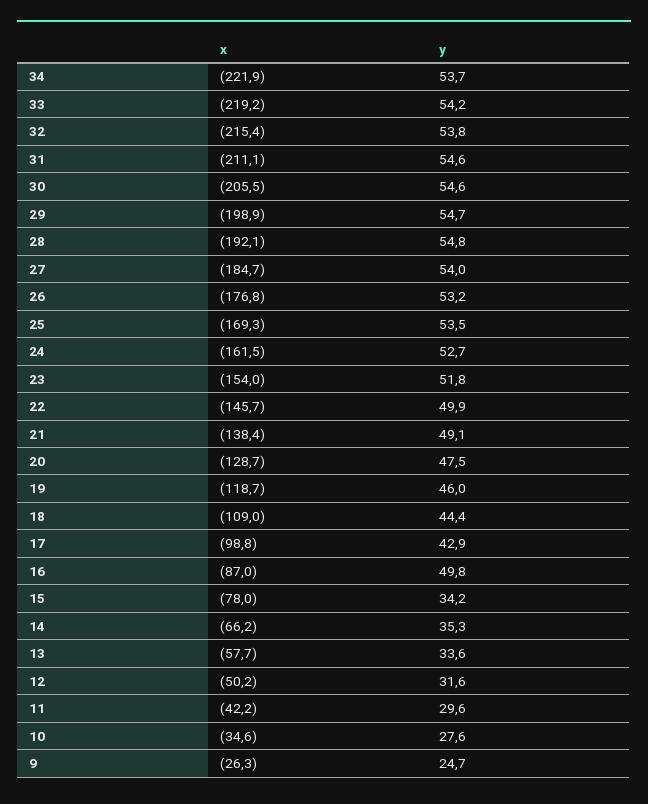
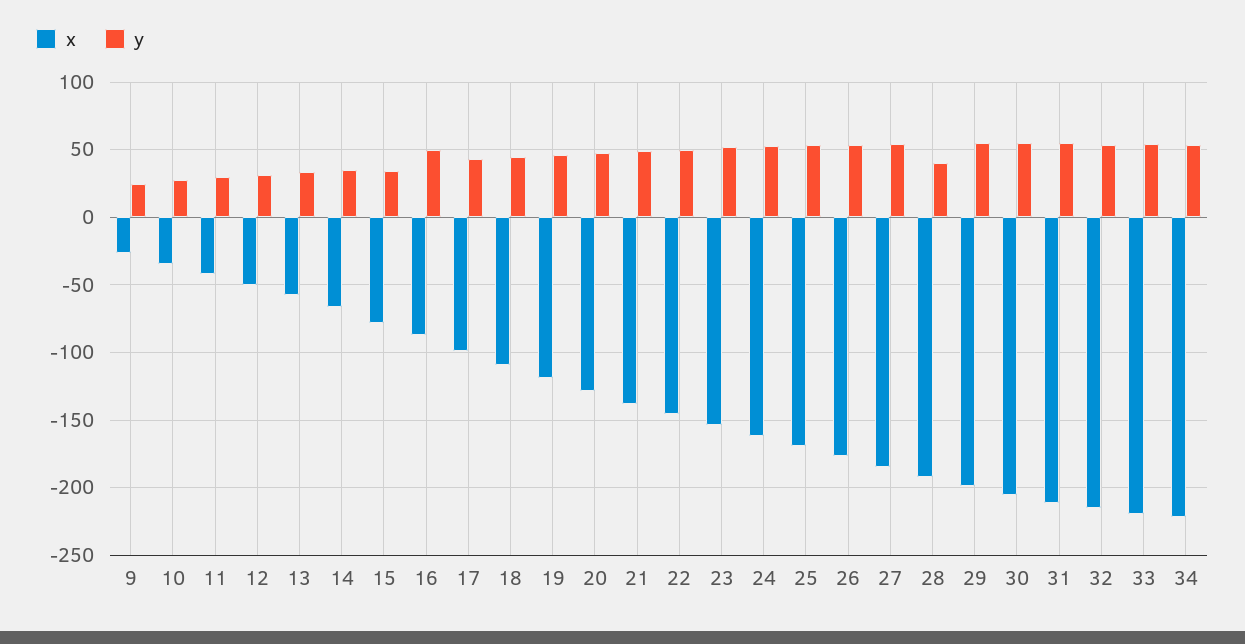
y, 28: 54.8 -> 40

